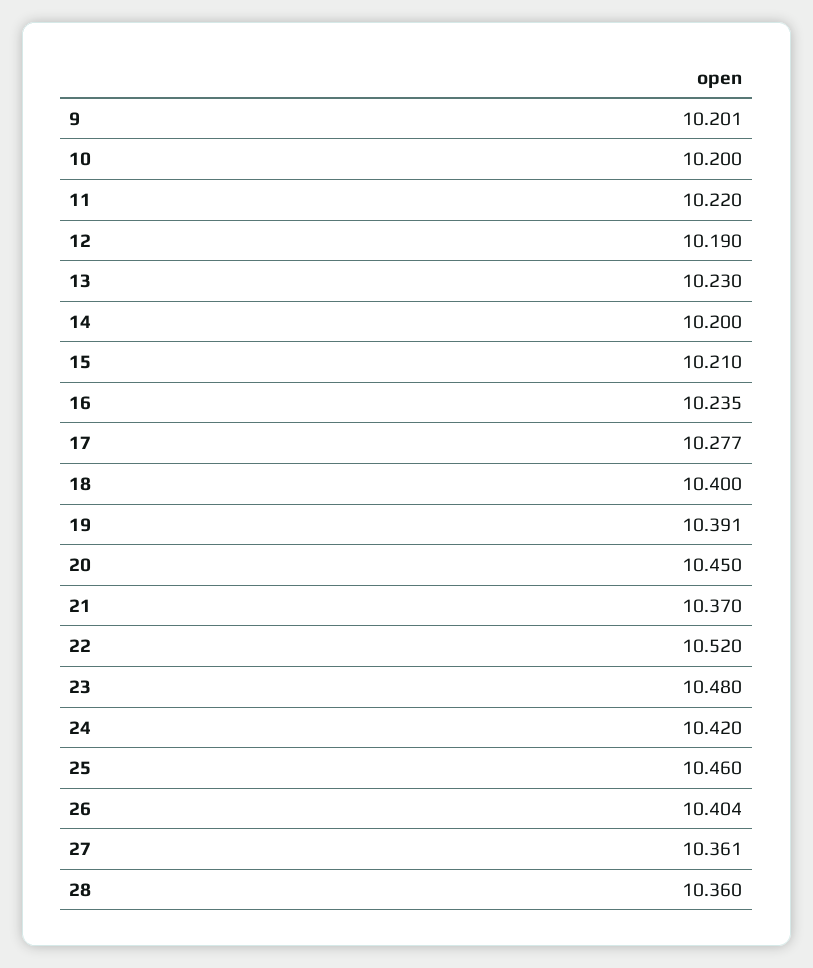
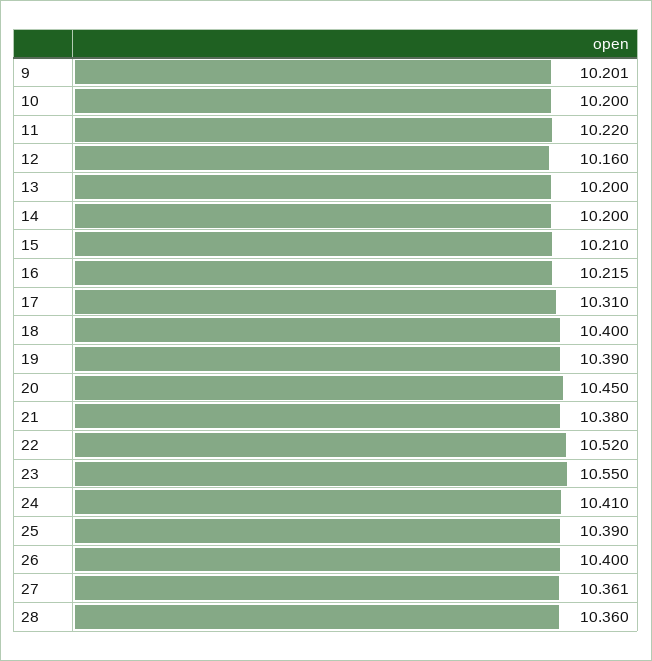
12: 10.19 -> 10.16
13: 10.23 -> 10.2
16: 10.235 -> 10.215
17: 10.277 -> 10.31
19: 10.391 -> 10.39
21: 10.37 -> 10.38
23: 10.48 -> 10.55
24: 10.42 -> 10.41
25: 10.46 -> 10.39
26: 10.404 -> 10.4

